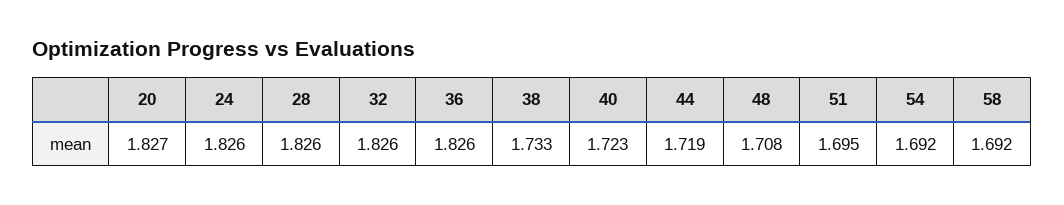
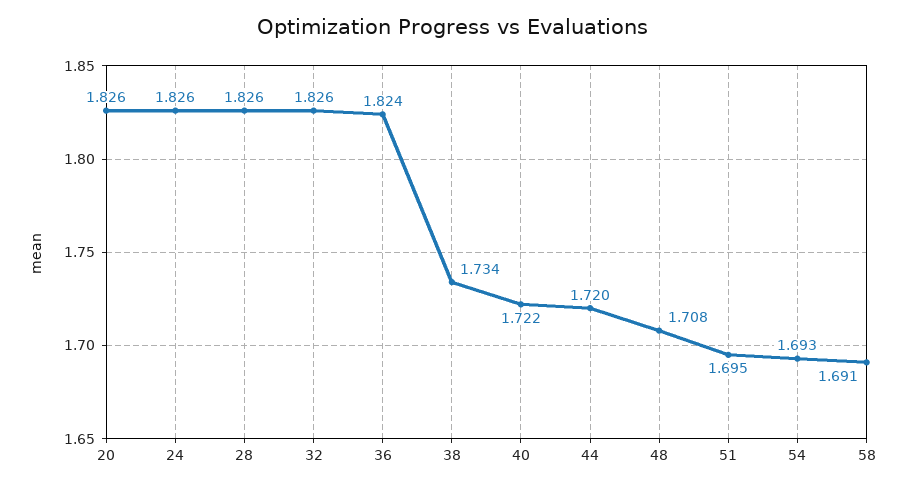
20: 1.827 -> 1.826
36: 1.826 -> 1.824
38: 1.733 -> 1.734
40: 1.723 -> 1.722
44: 1.719 -> 1.72
54: 1.692 -> 1.693
58: 1.692 -> 1.691

